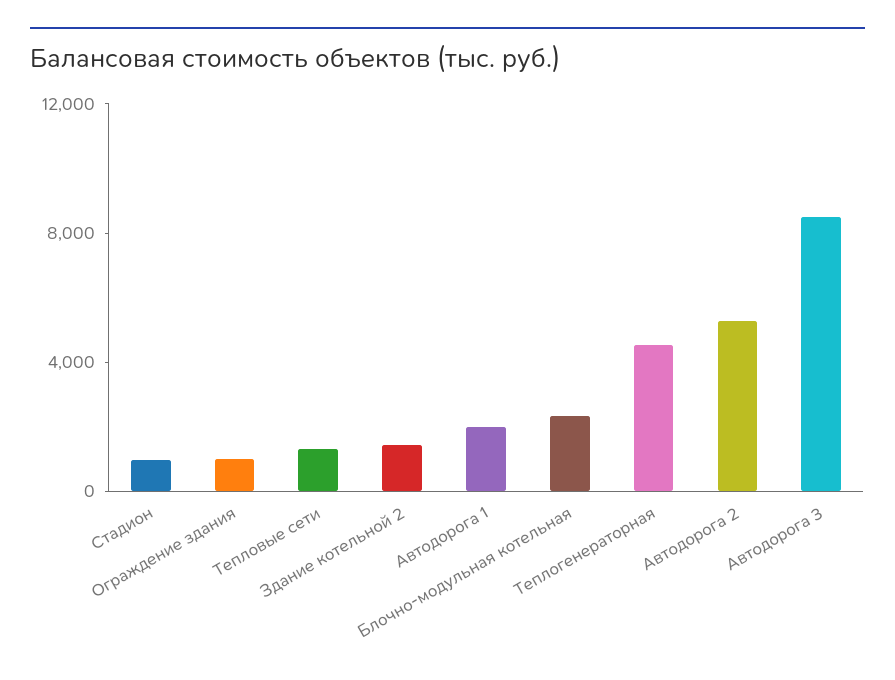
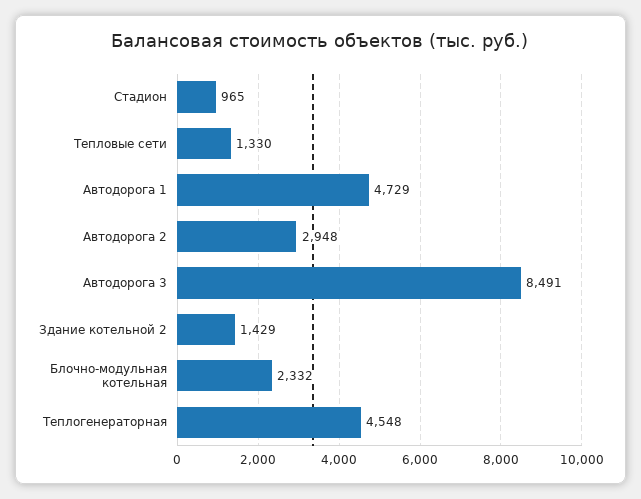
Ограждение здания: 1000 -> none
Автодорога 1: 2000 -> 4729
Автодорога 2: 5000 -> 2948

